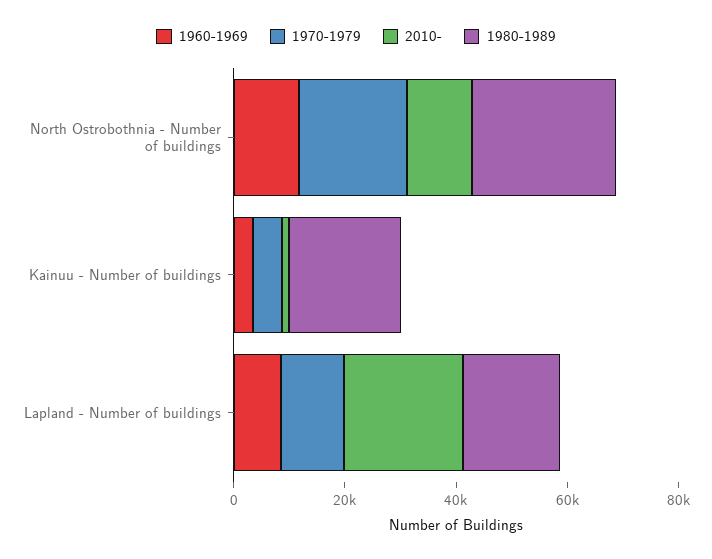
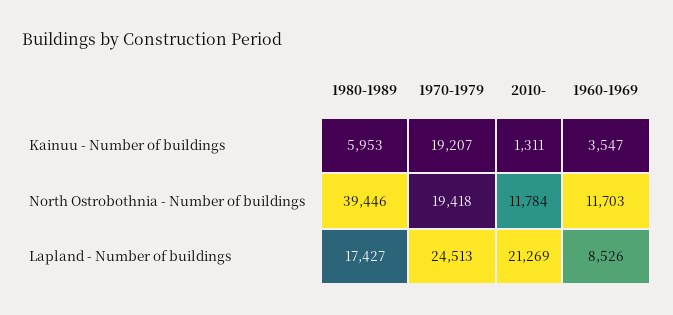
1980-1989, North Ostrobothnia - Number of buildings: 25000 -> 39446
1970-1979, Kainuu - Number of buildings: 5000 -> 19207
1980-1989, Kainuu - Number of buildings: 20000 -> 5953
1970-1979, Lapland - Number of buildings: 10000 -> 24513

